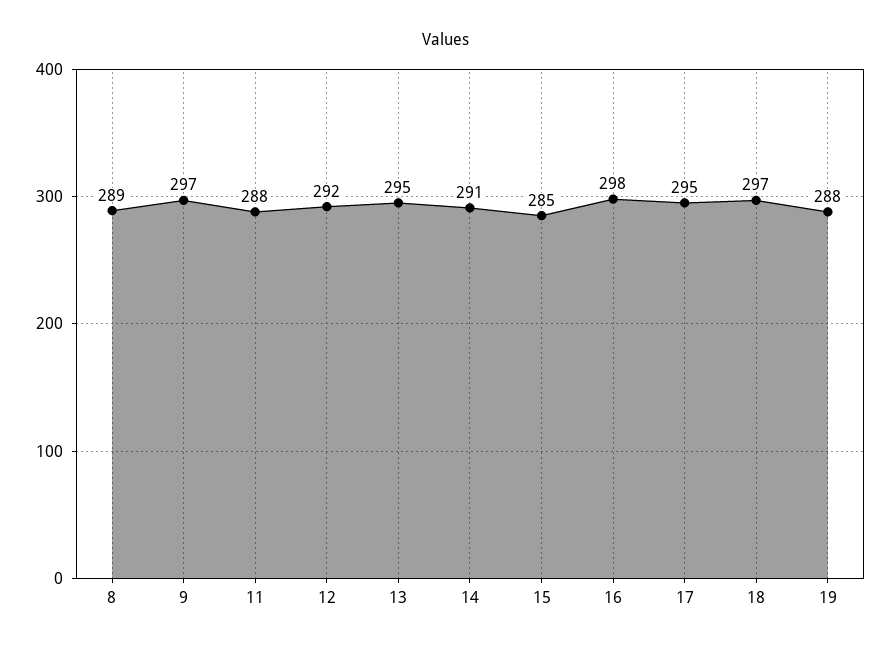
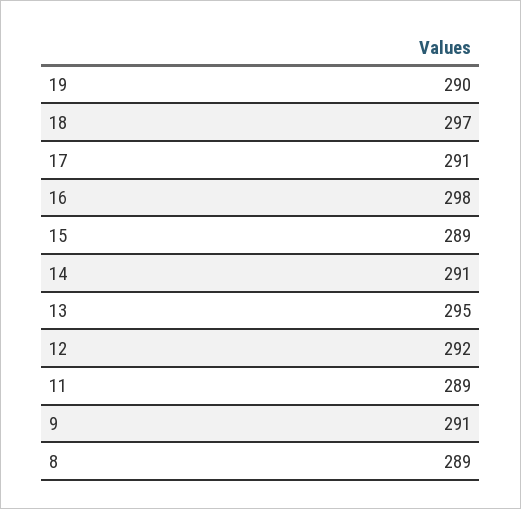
9: 297 -> 291
11: 288 -> 289
15: 285 -> 289
17: 295 -> 291
19: 288 -> 290

